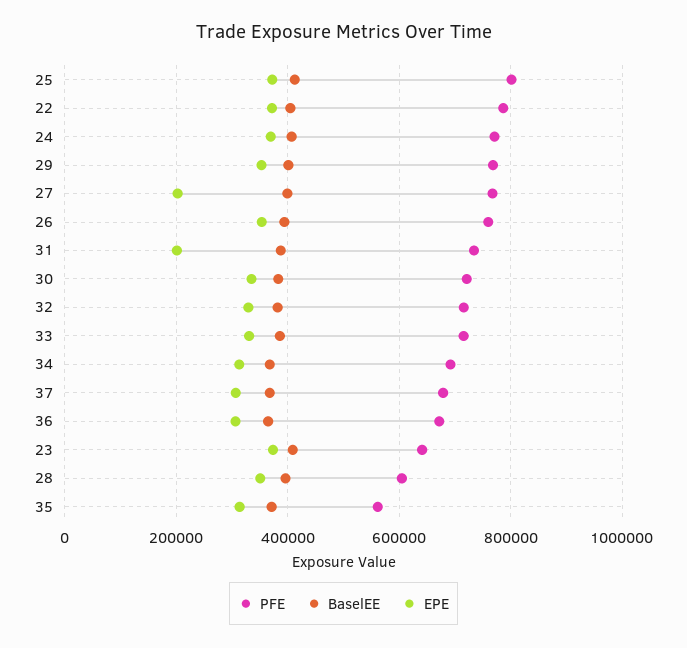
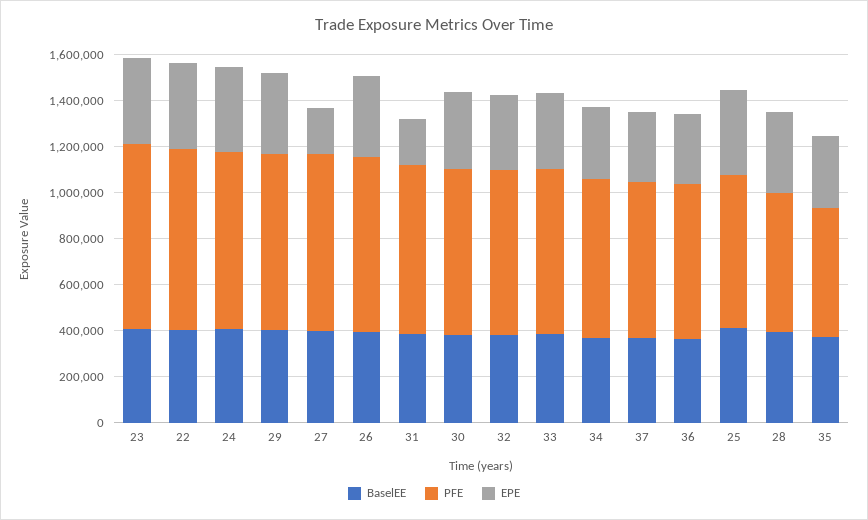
PFE, 25: 800000 -> 650000
PFE, 23: 640000 -> 800000

